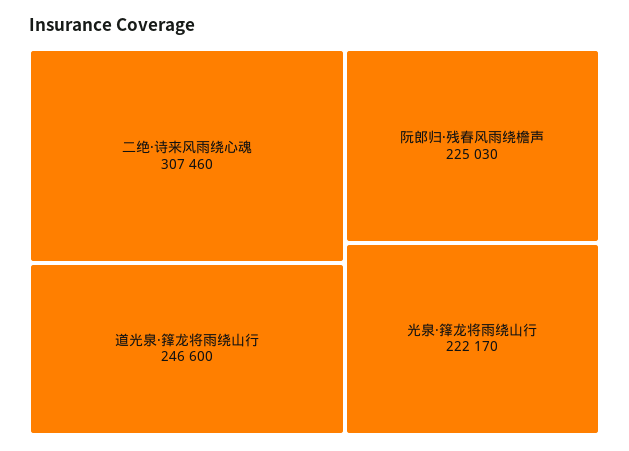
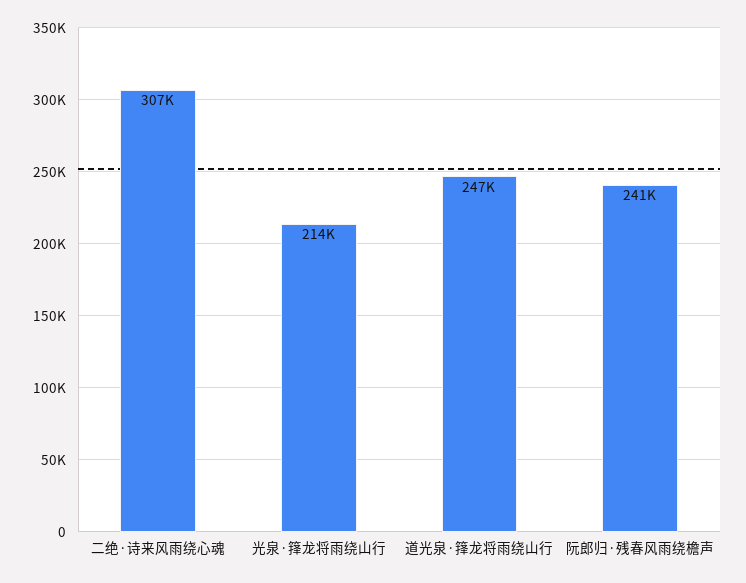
阮郎归·残春风雨绕檐声: 225030 -> 241000
光泉·箨龙将雨绕山行: 222170 -> 214000

